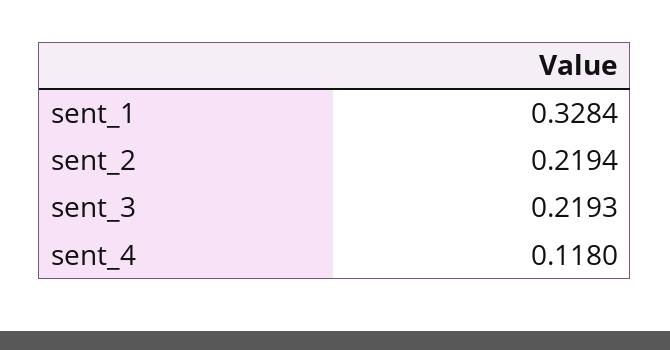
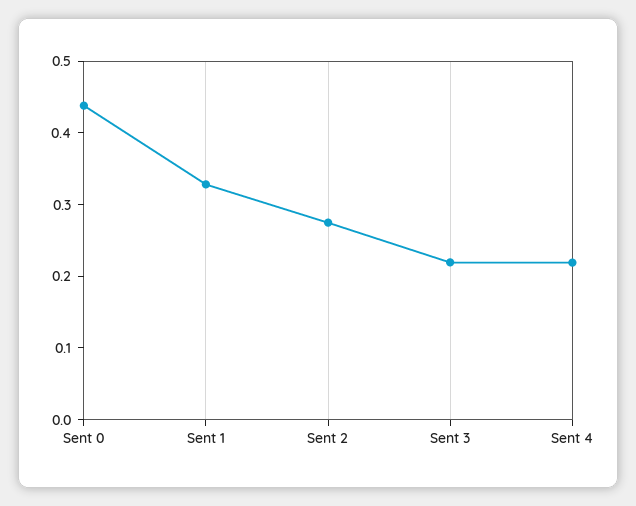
sent_2: 0.2194 -> 0.28
sent_4: 0.118 -> 0.22
Sent 0: none -> 0.44

